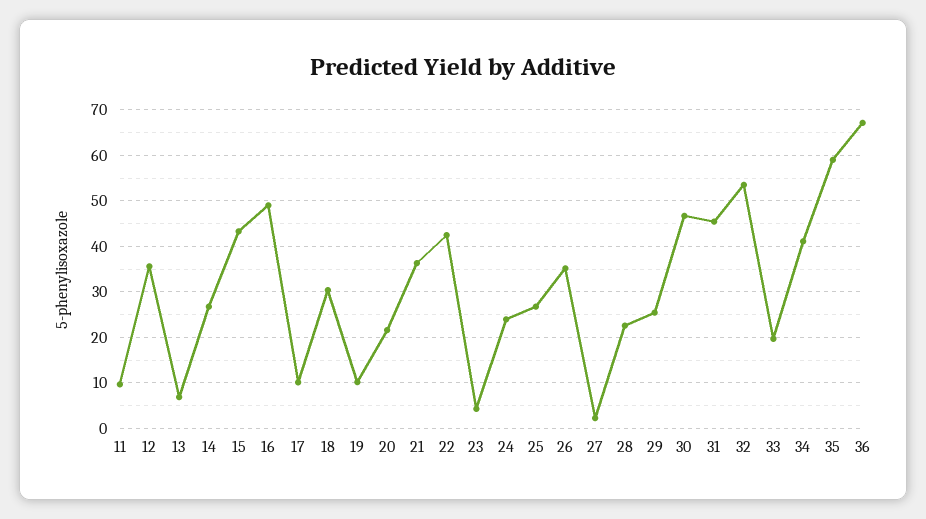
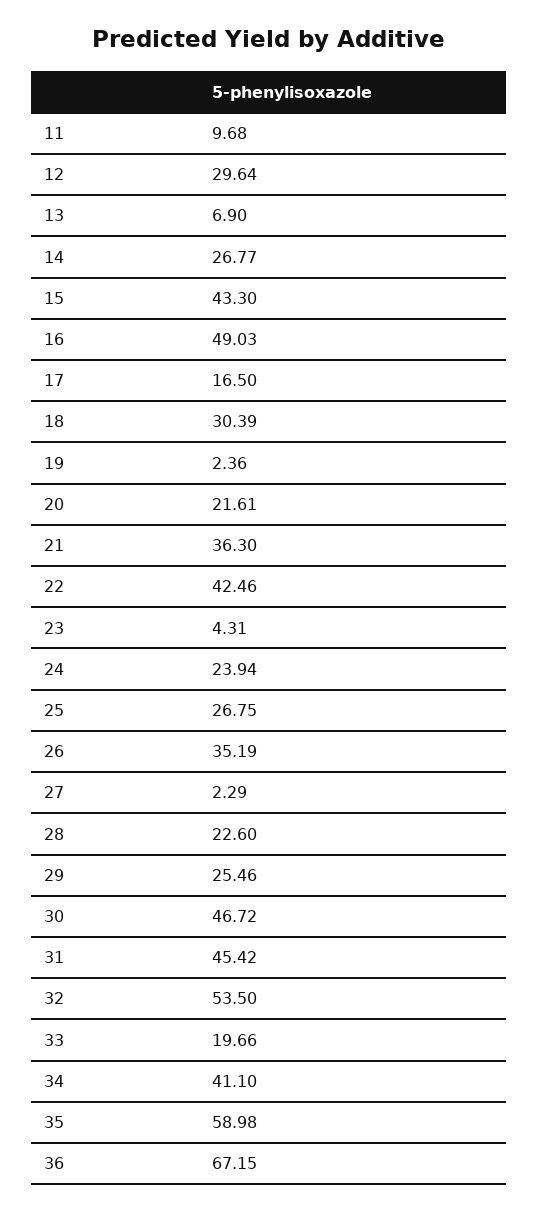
12: 36 -> 29.64
17: 10 -> 16.5
19: 10 -> 2.36

